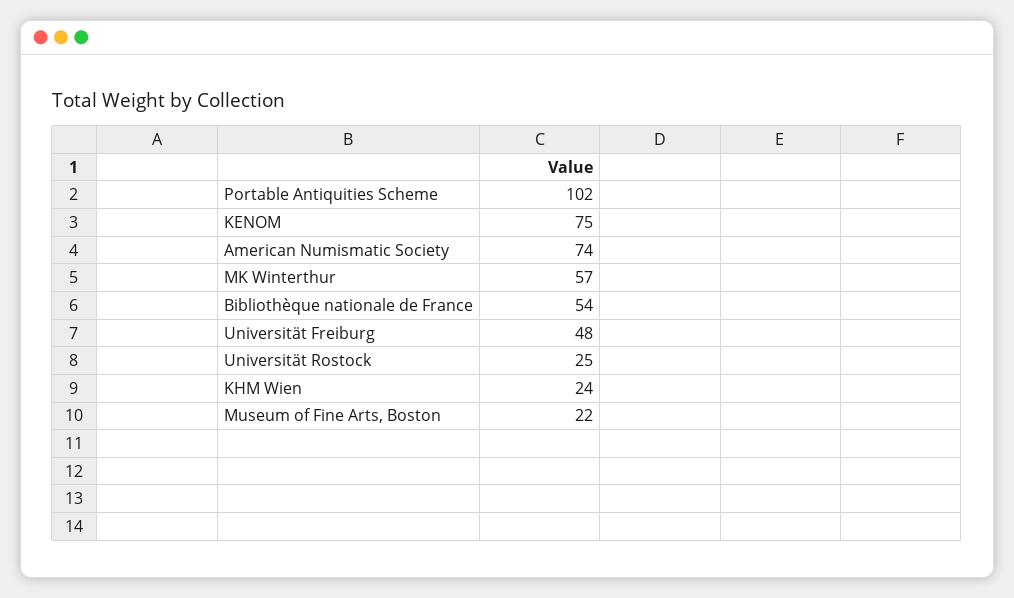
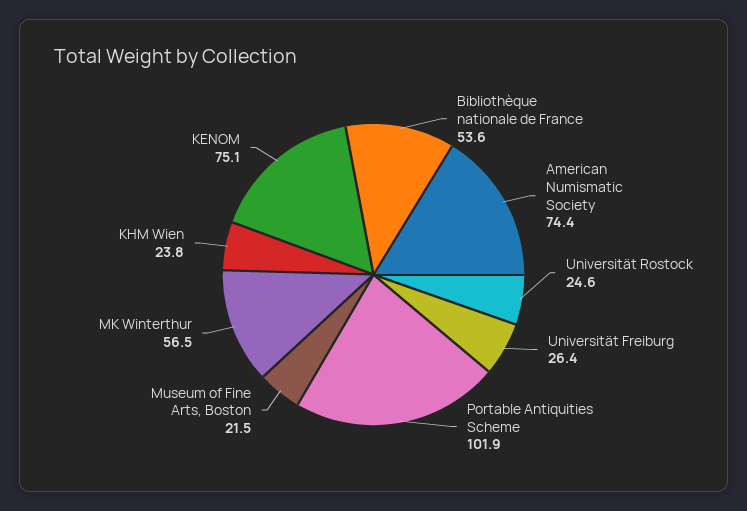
Universität Freiburg: 48 -> 26.4

